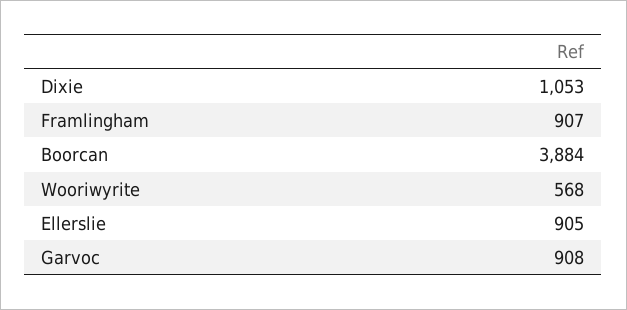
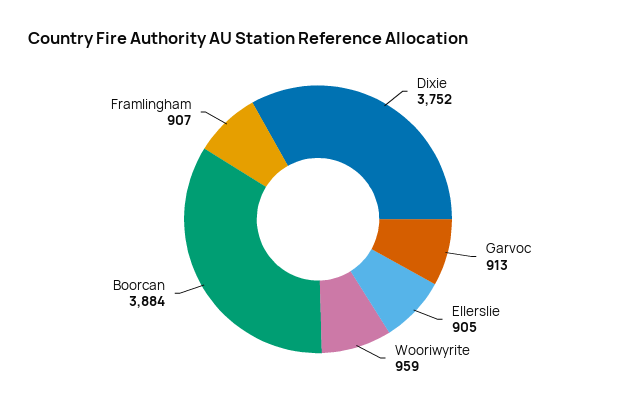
Dixie: 1053 -> 3752
Wooriwyrite: 568 -> 959
Garvoc: 908 -> 913

